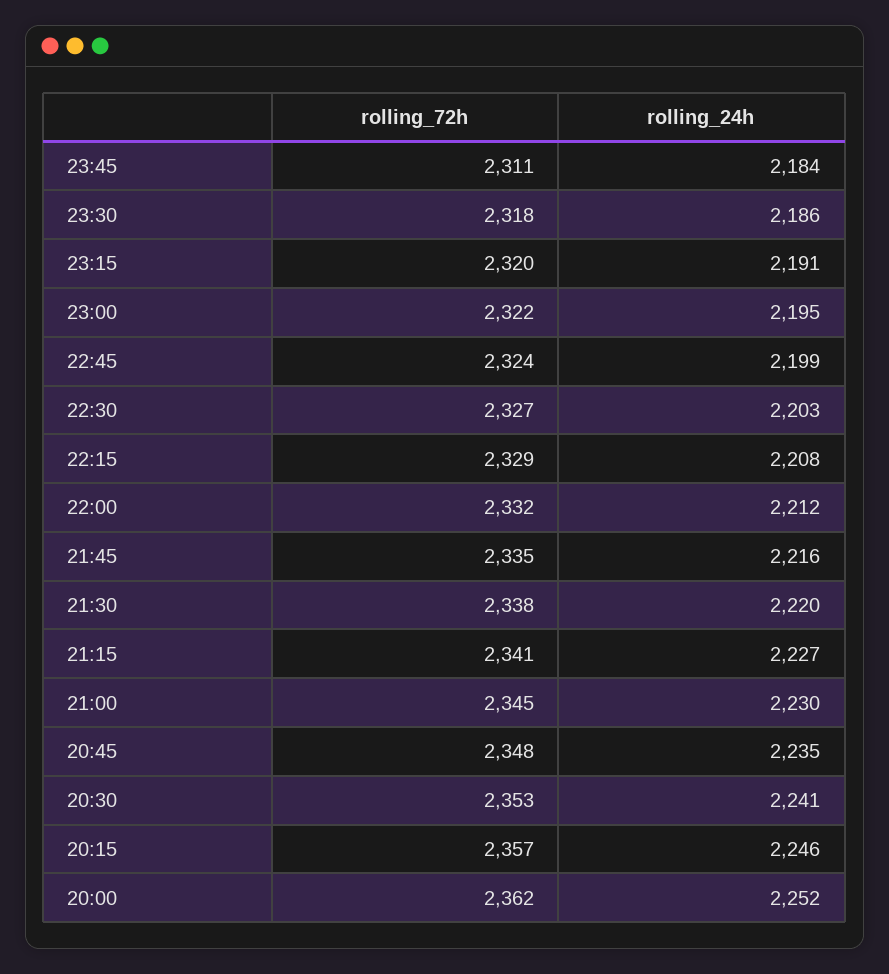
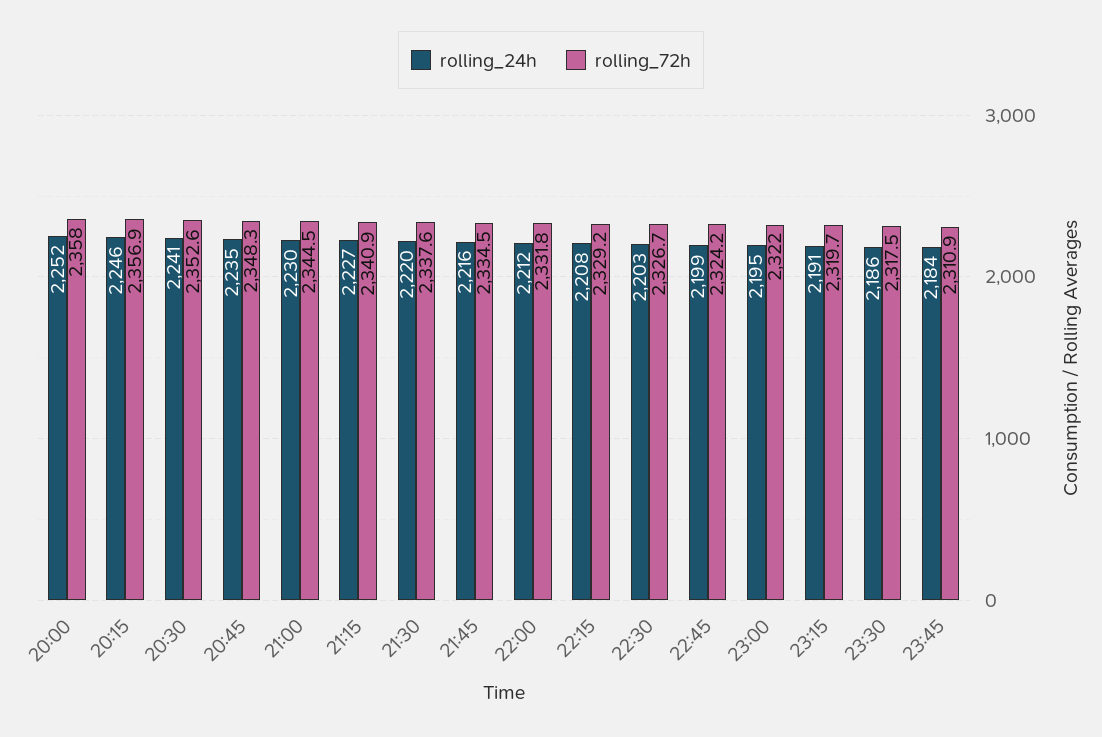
rolling_72h, 20:00: 2362 -> 2358

